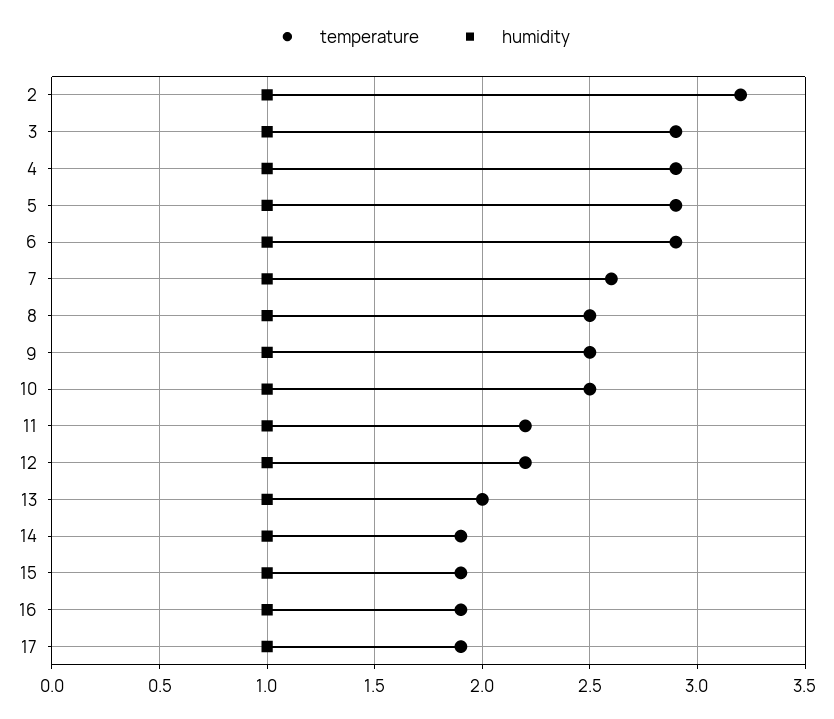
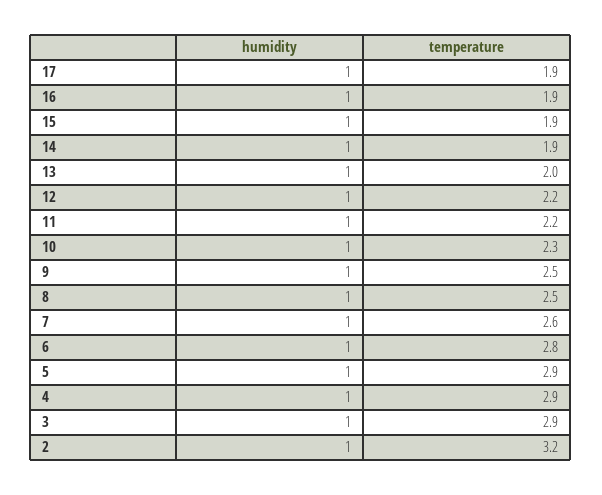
temperature, 6: 2.9 -> 2.8
temperature, 10: 2.5 -> 2.3

